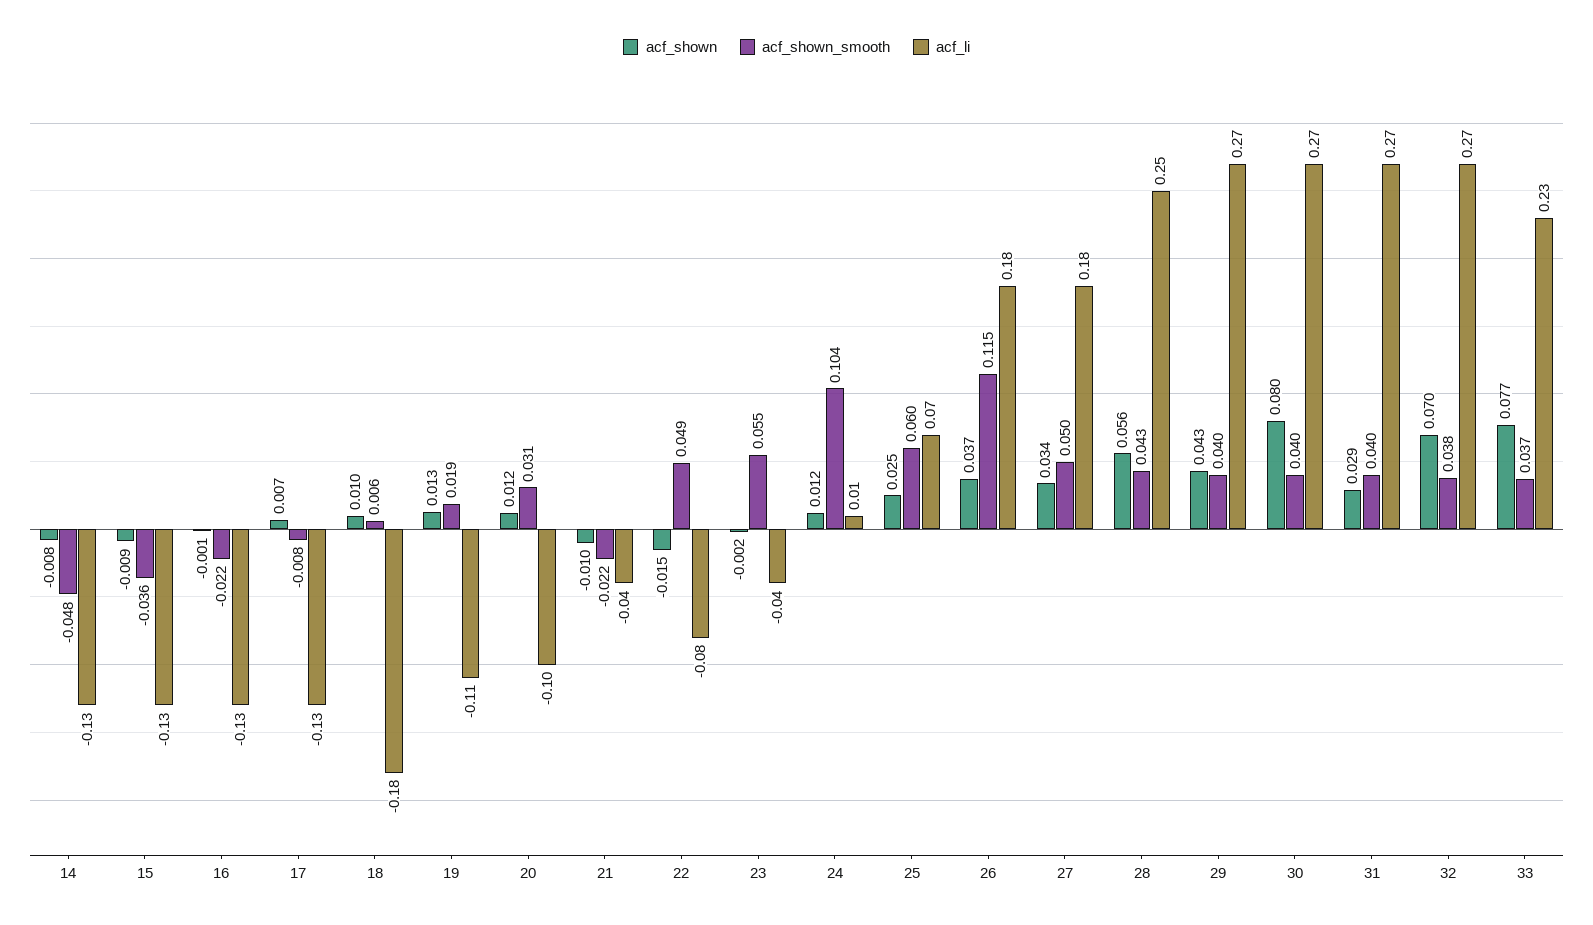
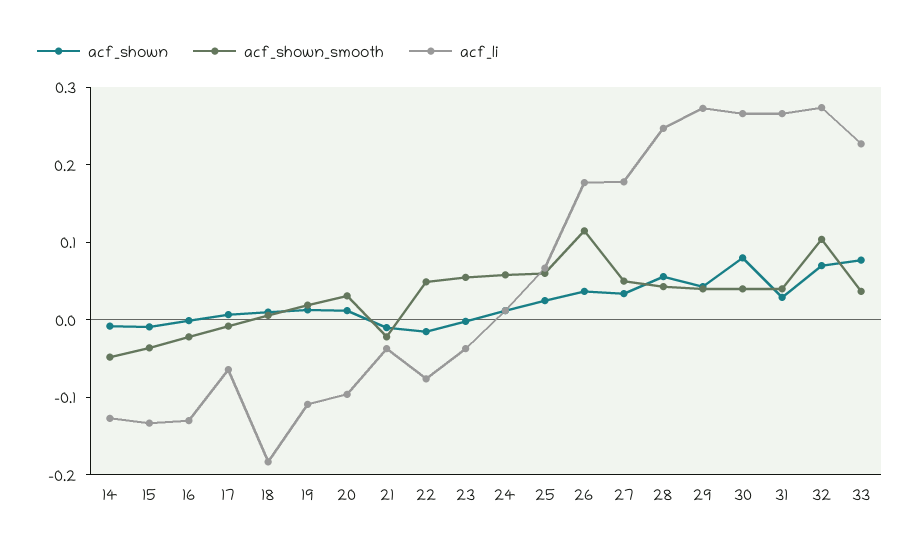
acf_li, 17: -0.13 -> -0.06
acf_shown_smooth, 24: 0.104 -> 0.06
acf_shown_smooth, 32: 0.038 -> 0.1

